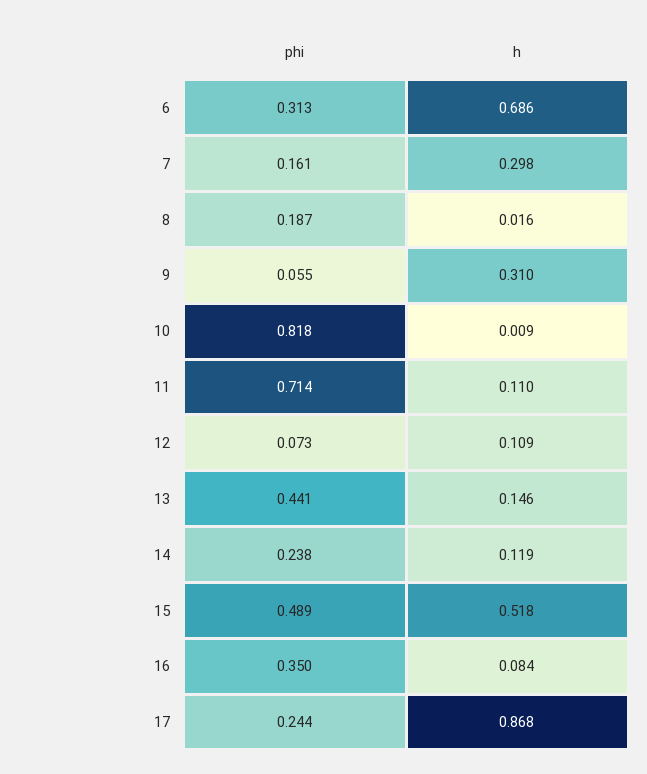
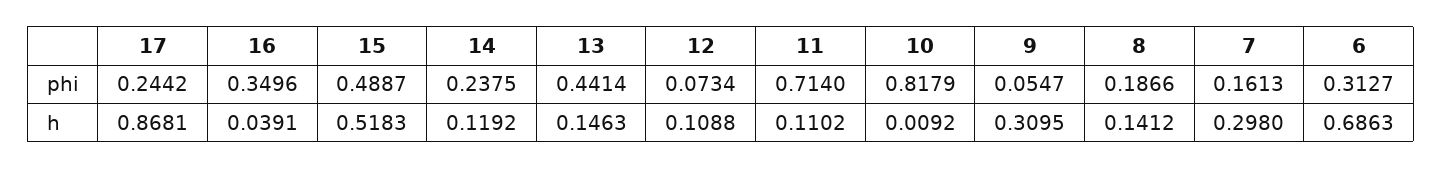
h, 8: 0.016 -> 0.1412
h, 16: 0.084 -> 0.0391

